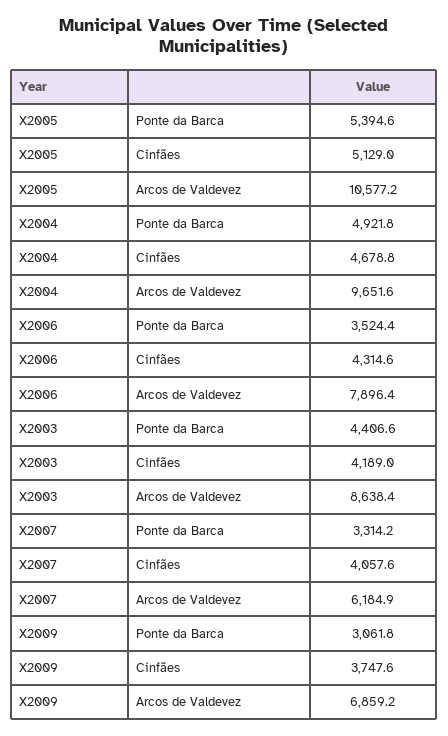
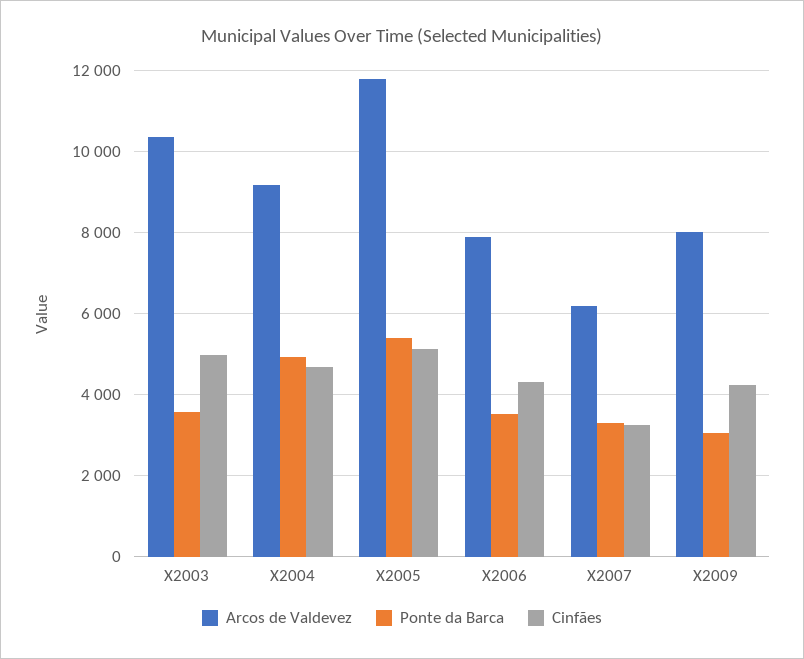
Arcos de Valdevez, X2005: 10577.2 -> 11800
Arcos de Valdevez, X2004: 9651.6 -> 9200
Ponte da Barca, X2003: 4406.6 -> 3600
Cinfães, X2003: 4189 -> 5000
Arcos de Valdevez, X2003: 8638.4 -> 10400
Cinfães, X2007: 4057.6 -> 3200
Cinfães, X2009: 3747.6 -> 4200
Arcos de Valdevez, X2009: 6859.2 -> 8000

